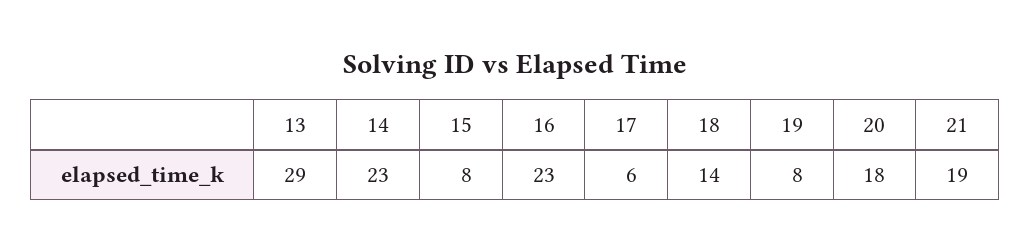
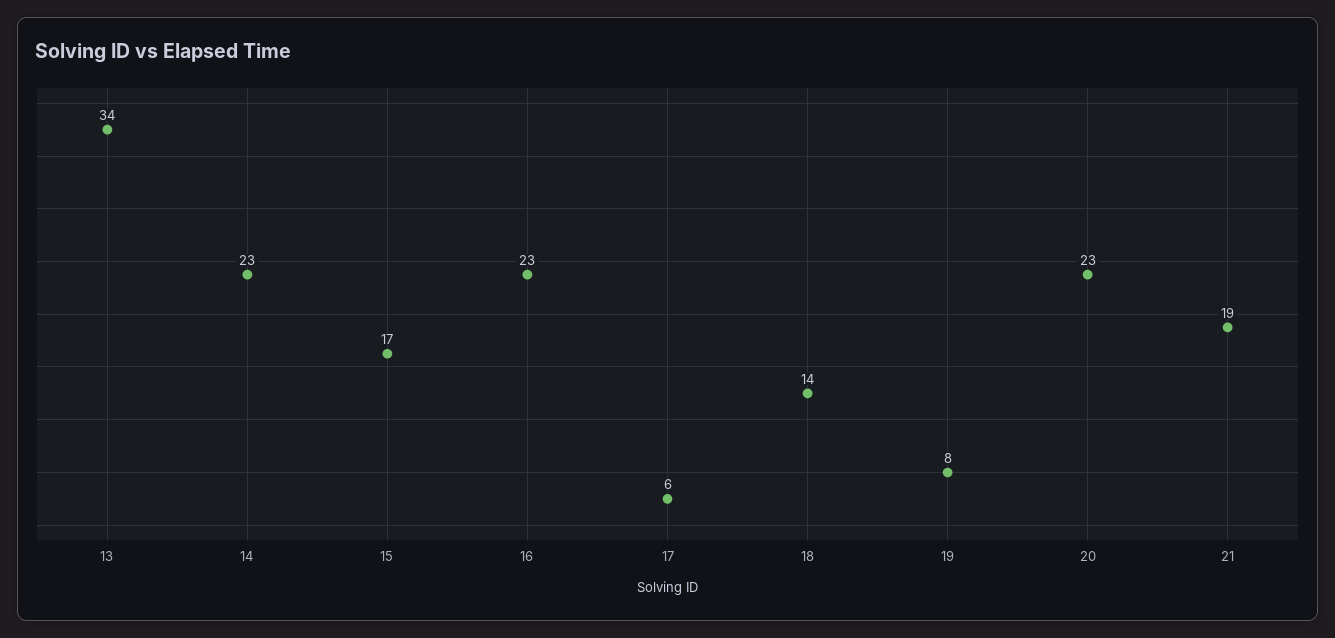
13: 29 -> 34
15: 8 -> 17
20: 18 -> 23

